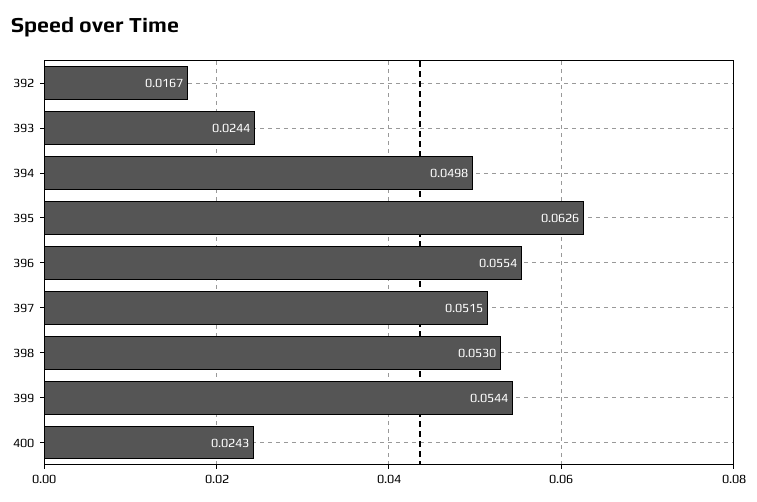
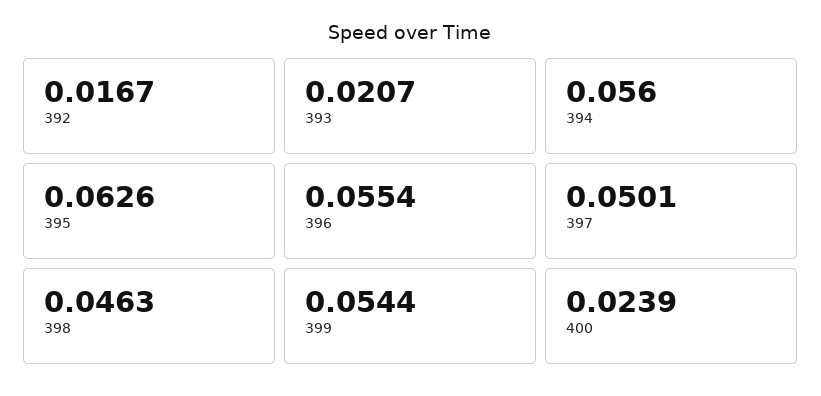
393: 0.0244 -> 0.0207
394: 0.0498 -> 0.056
397: 0.0515 -> 0.0501
398: 0.053 -> 0.0463
400: 0.0243 -> 0.0239

